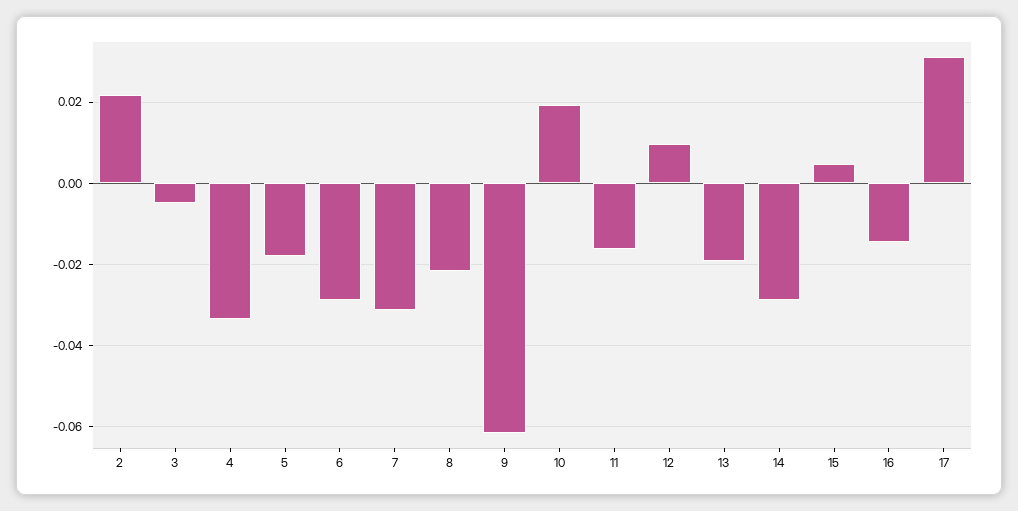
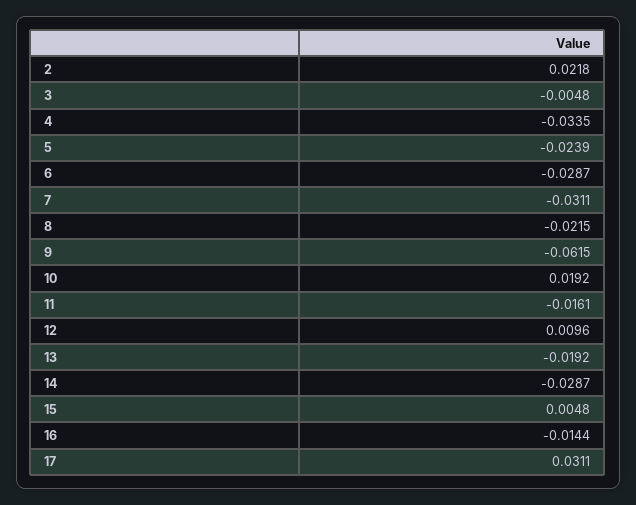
5: -0.018 -> -0.0239

